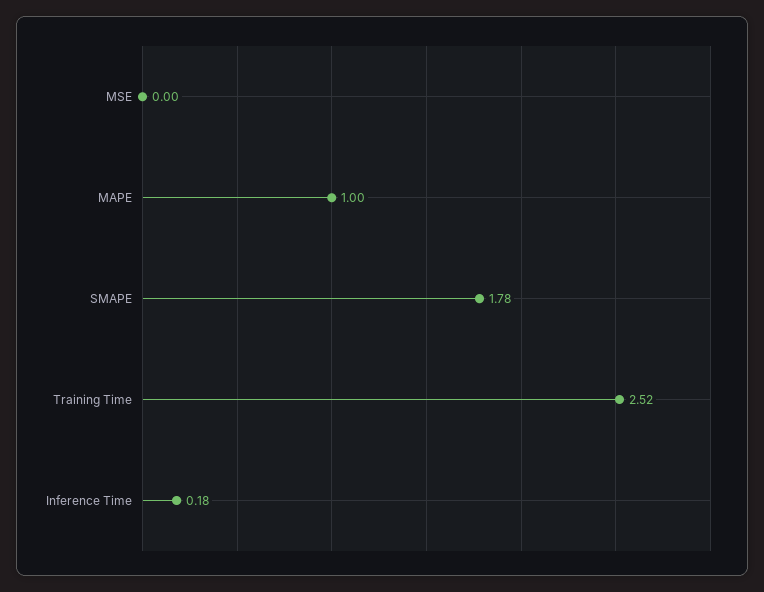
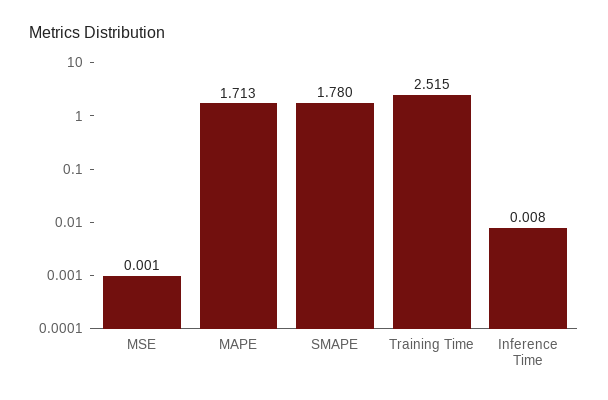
MAPE: 1 -> 1.713
Inference Time: 0.18 -> 0.008

